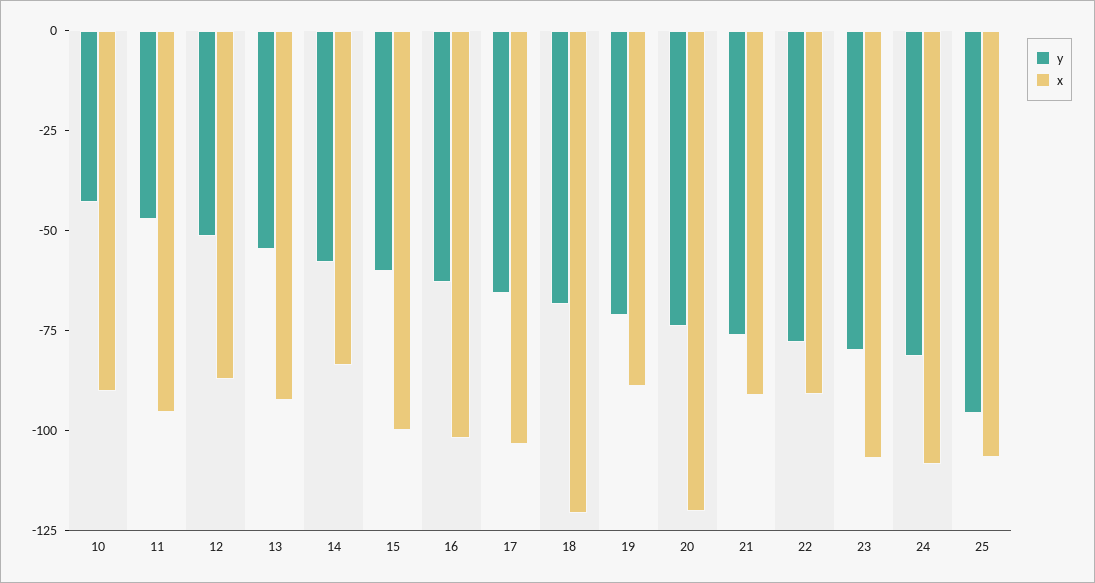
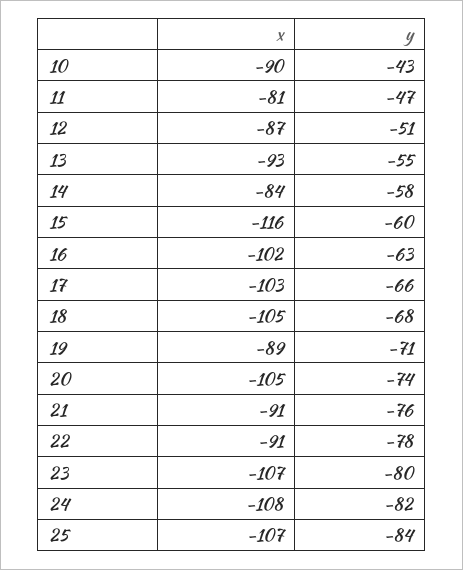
x, 11: -95 -> -81
x, 15: -100 -> -116
x, 18: -120 -> -105
x, 20: -120 -> -105
y, 25: -95 -> -84

